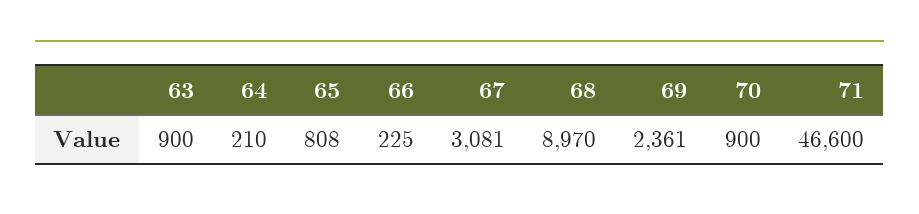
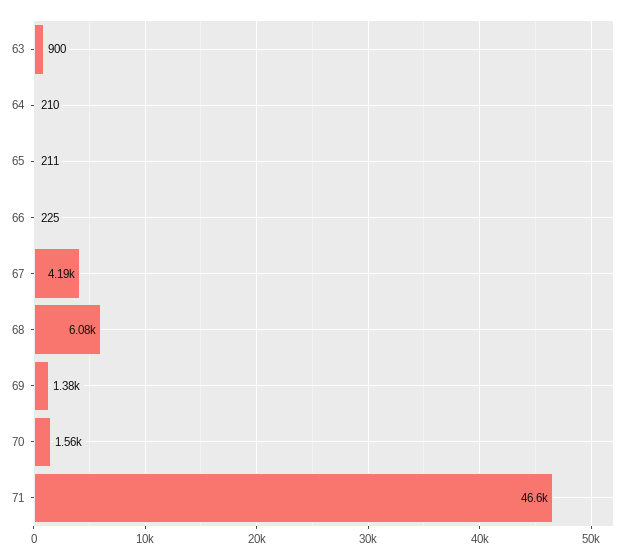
65: 808 -> 211
67: 3081 -> 4190
68: 8970 -> 6080
69: 2361 -> 1380
70: 900 -> 1560

